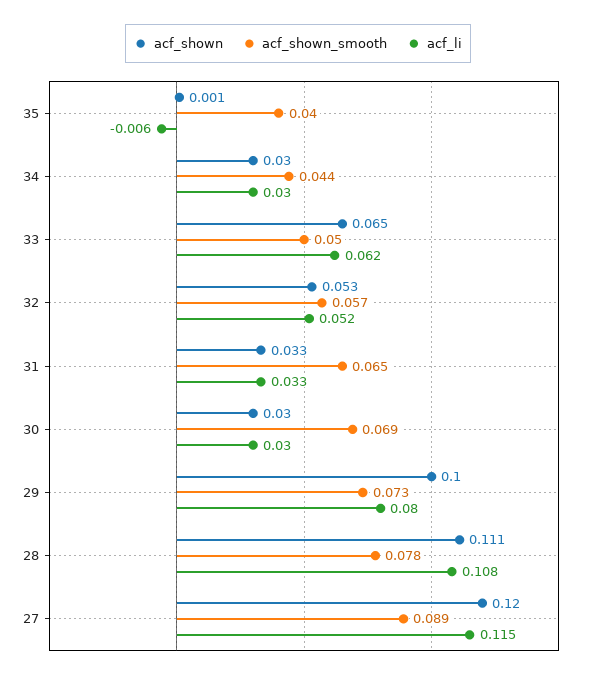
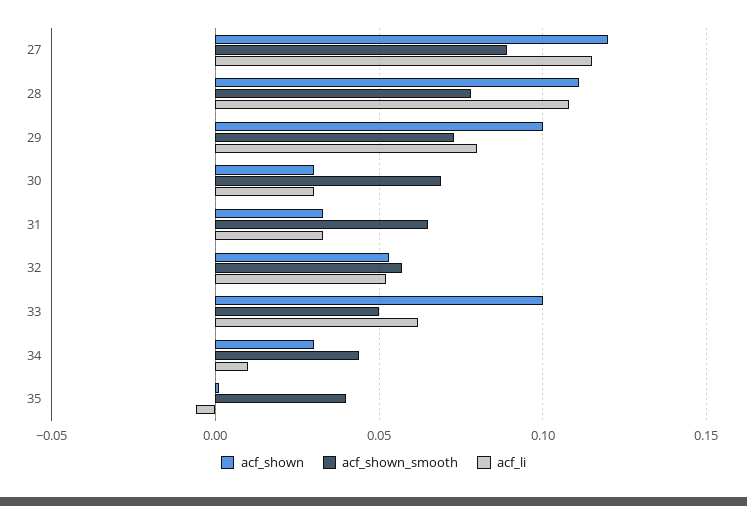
acf_li, 34: 0.03 -> 0.01
acf_shown, 33: 0.065 -> 0.1

